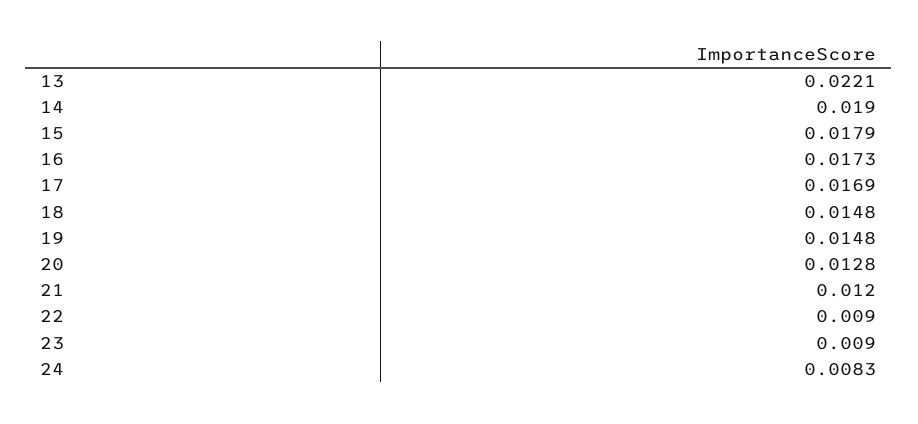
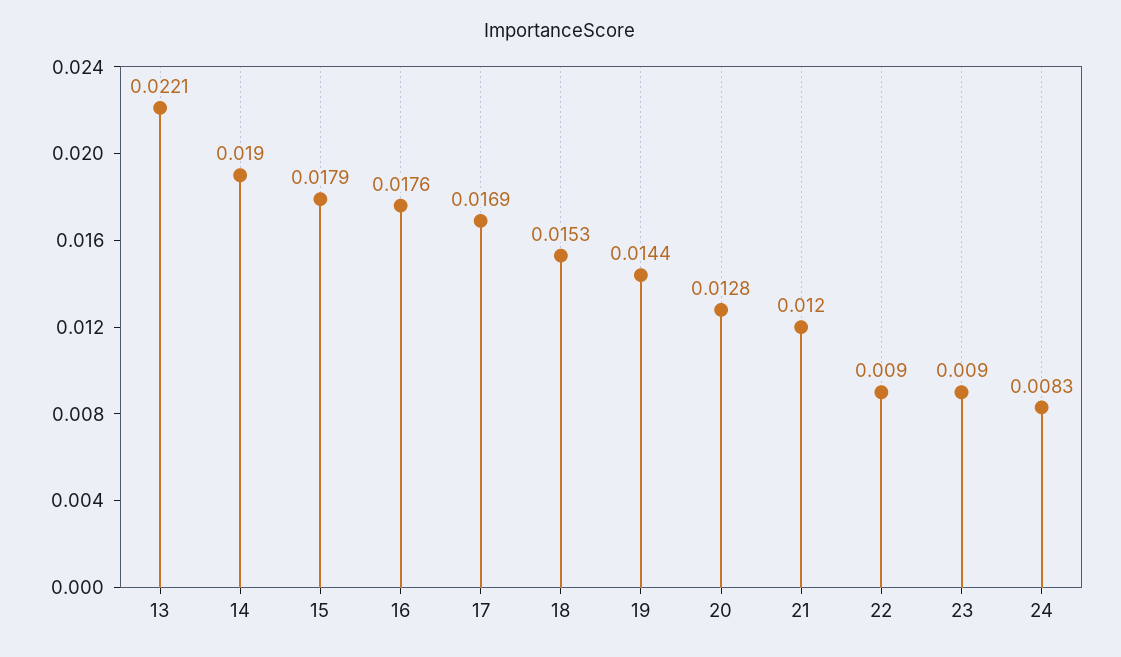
16: 0.0173 -> 0.0176
18: 0.0148 -> 0.0153
19: 0.0148 -> 0.0144

